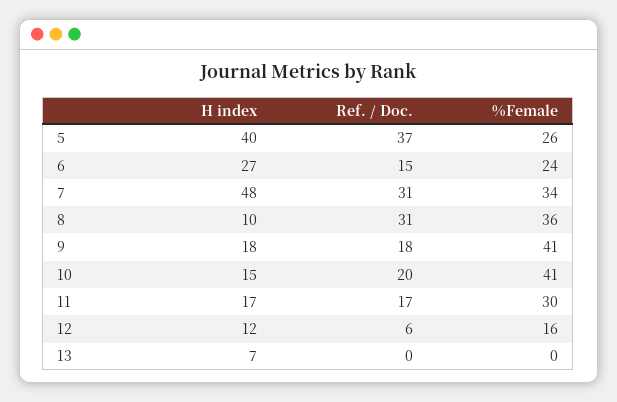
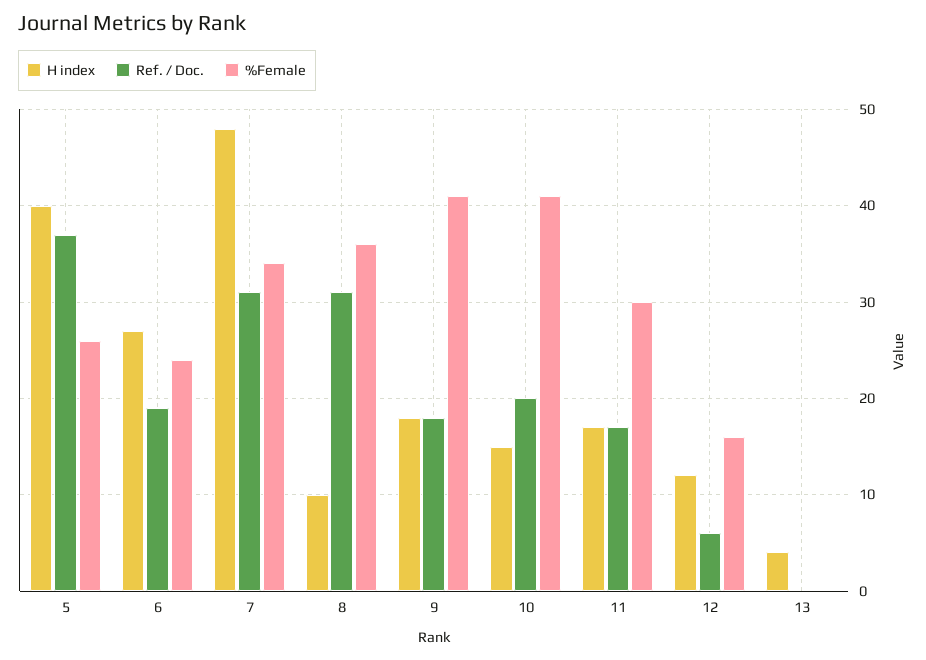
Ref. / Doc., 6: 15 -> 19
H index, 13: 7 -> 4

